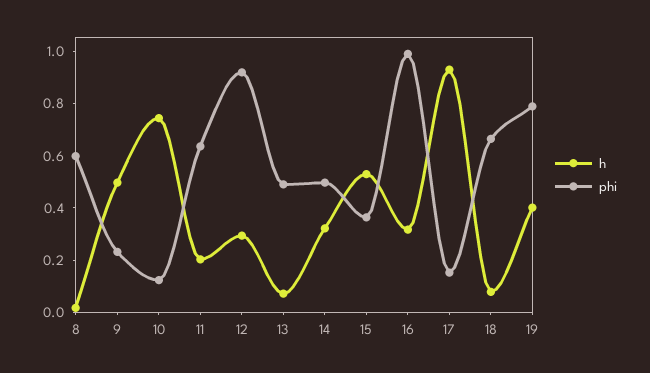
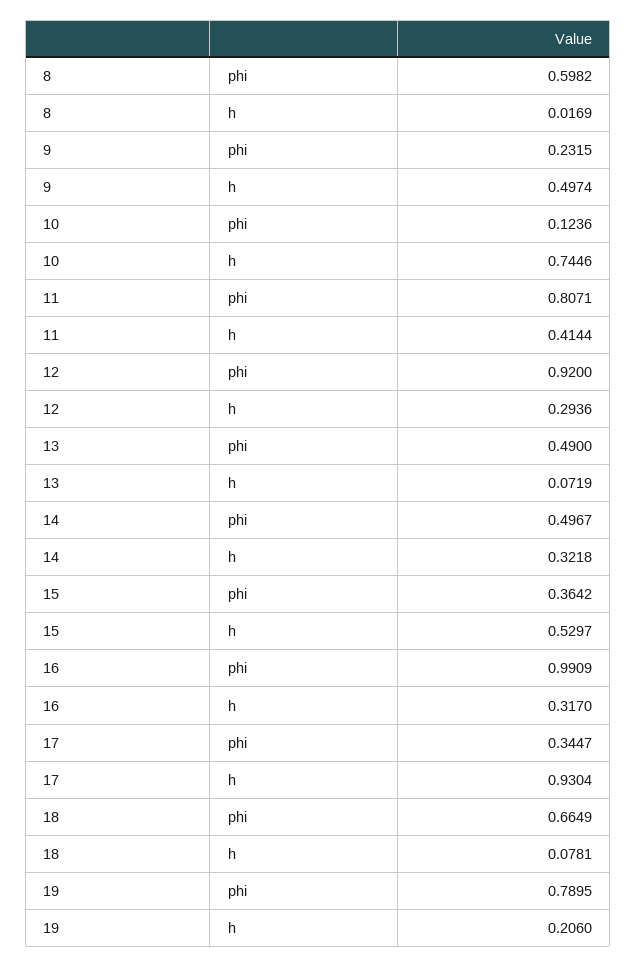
h, 11: 0.2 -> 0.4144
phi, 11: 0.65 -> 0.8071
phi, 17: 0.15 -> 0.3447
h, 19: 0.4 -> 0.206

